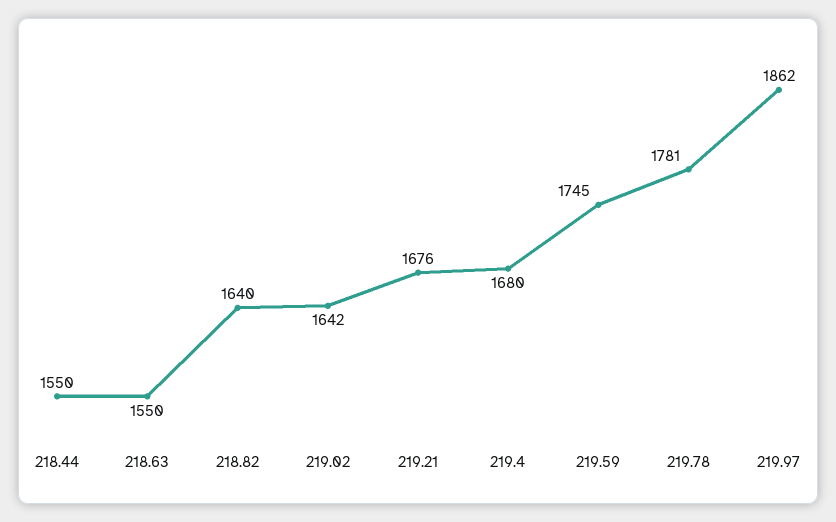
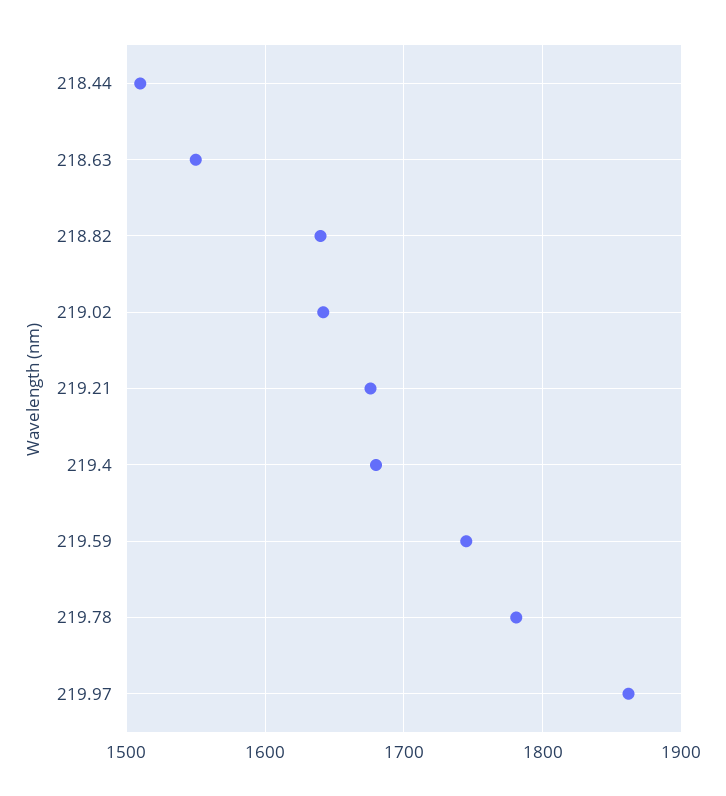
218.44: 1550 -> 1510

